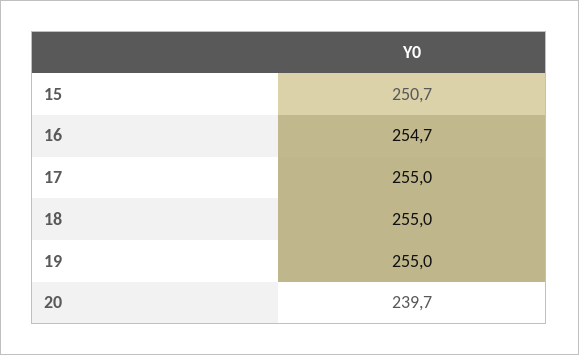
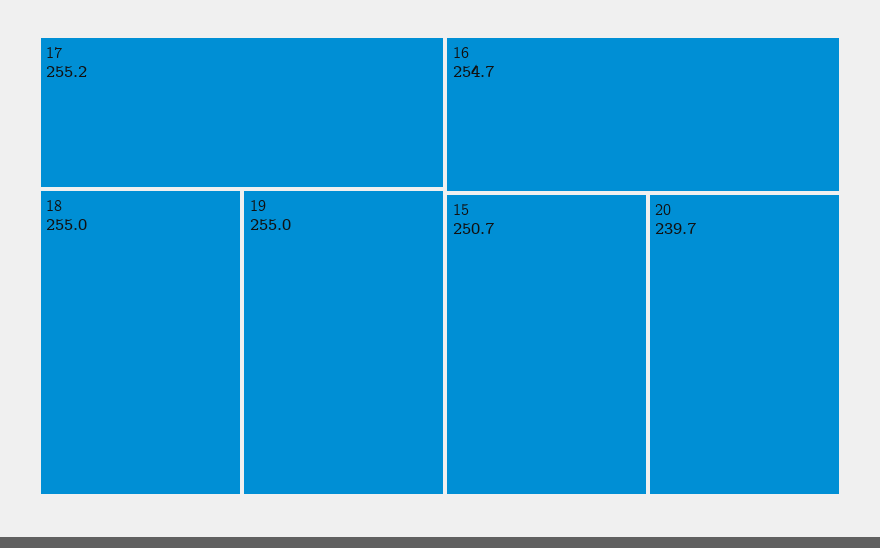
17: 255 -> 255.2

